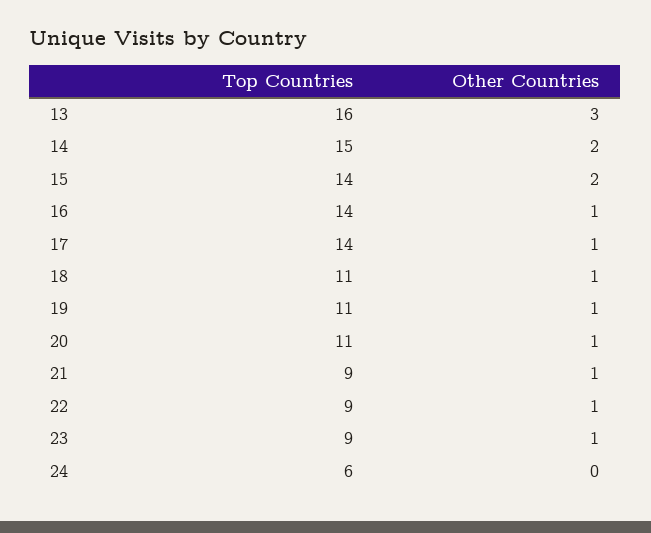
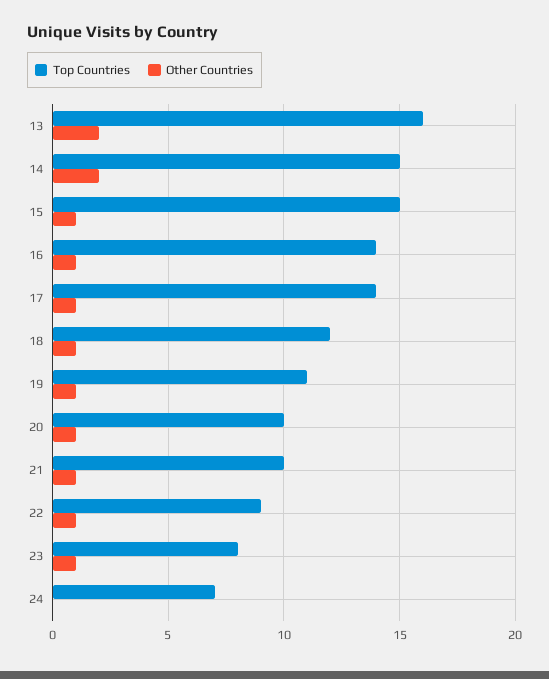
Other Countries, 13: 3 -> 2
Top Countries, 15: 14 -> 15
Other Countries, 15: 2 -> 1
Top Countries, 18: 11 -> 12
Top Countries, 20: 11 -> 10
Top Countries, 21: 9 -> 10
Top Countries, 23: 9 -> 8
Top Countries, 24: 6 -> 7

